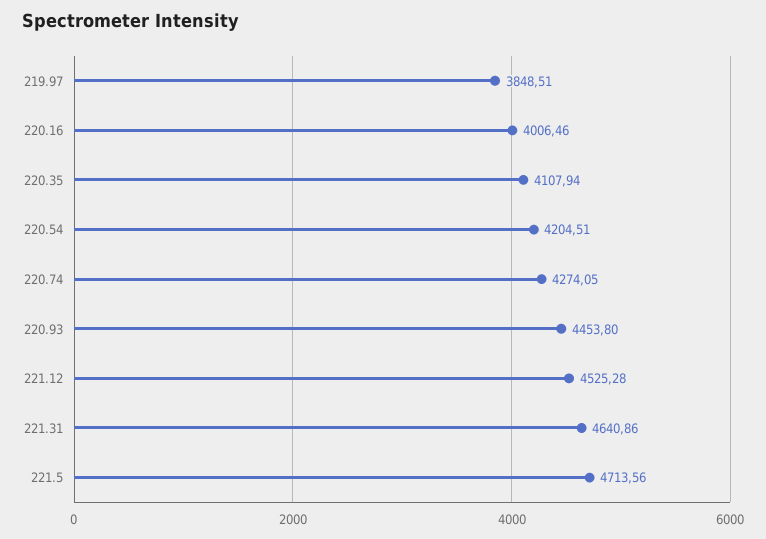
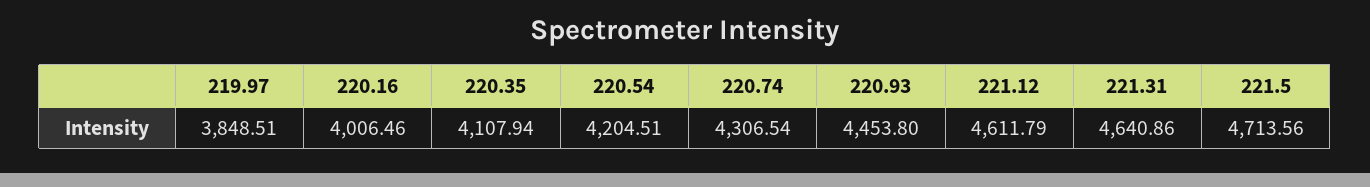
220.74: 4274.05 -> 4306.54
221.12: 4525.28 -> 4611.79

